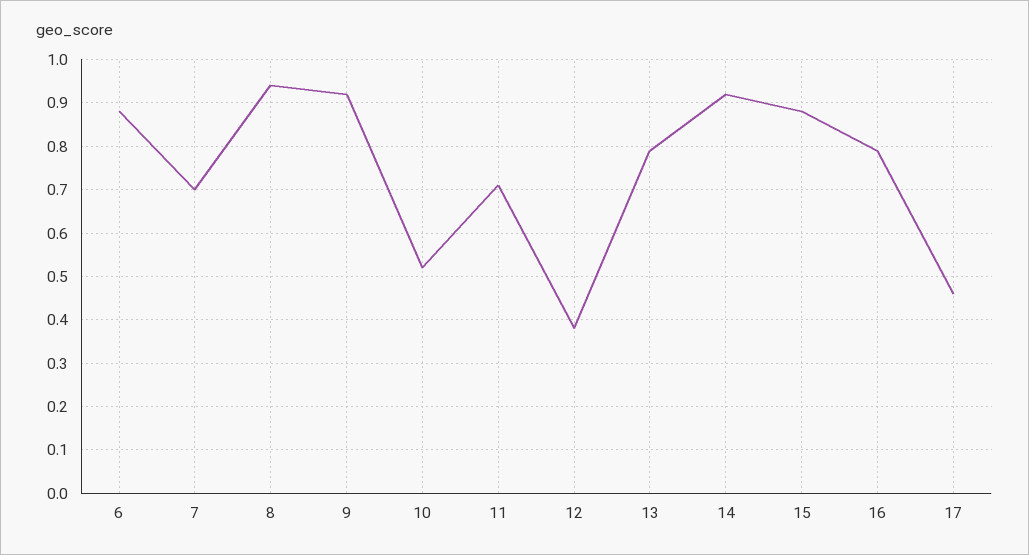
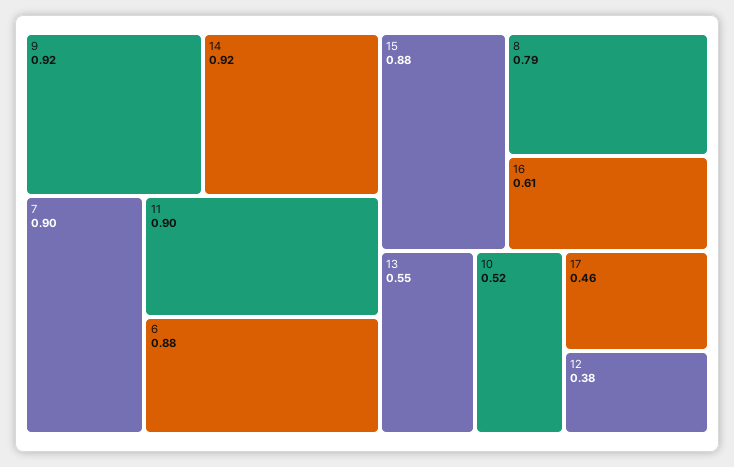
7: 0.7 -> 0.9
8: 0.95 -> 0.79
11: 0.7 -> 0.9
13: 0.8 -> 0.55
16: 0.8 -> 0.61

